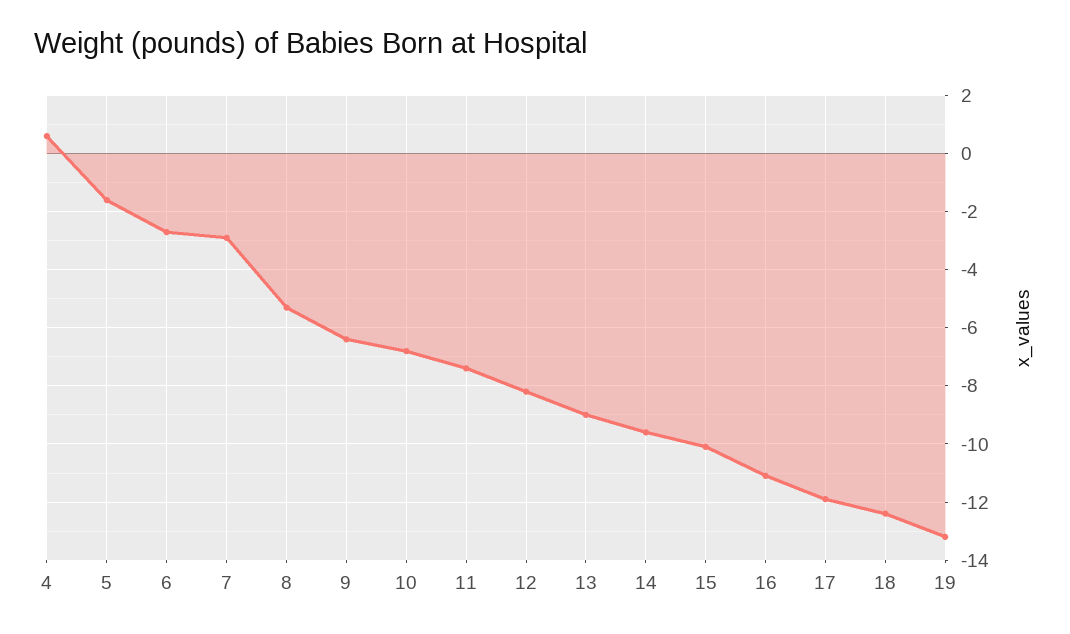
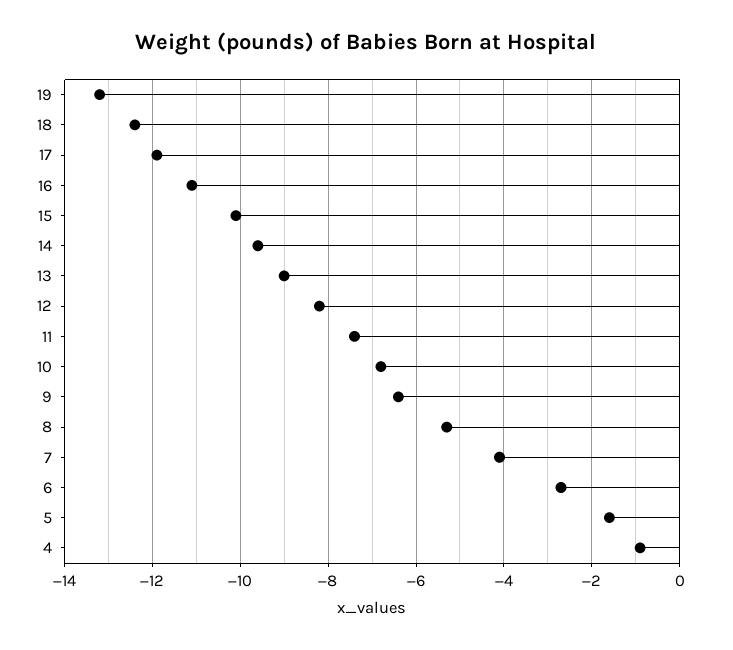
4: 0.5 -> -1
7: -3 -> -4

